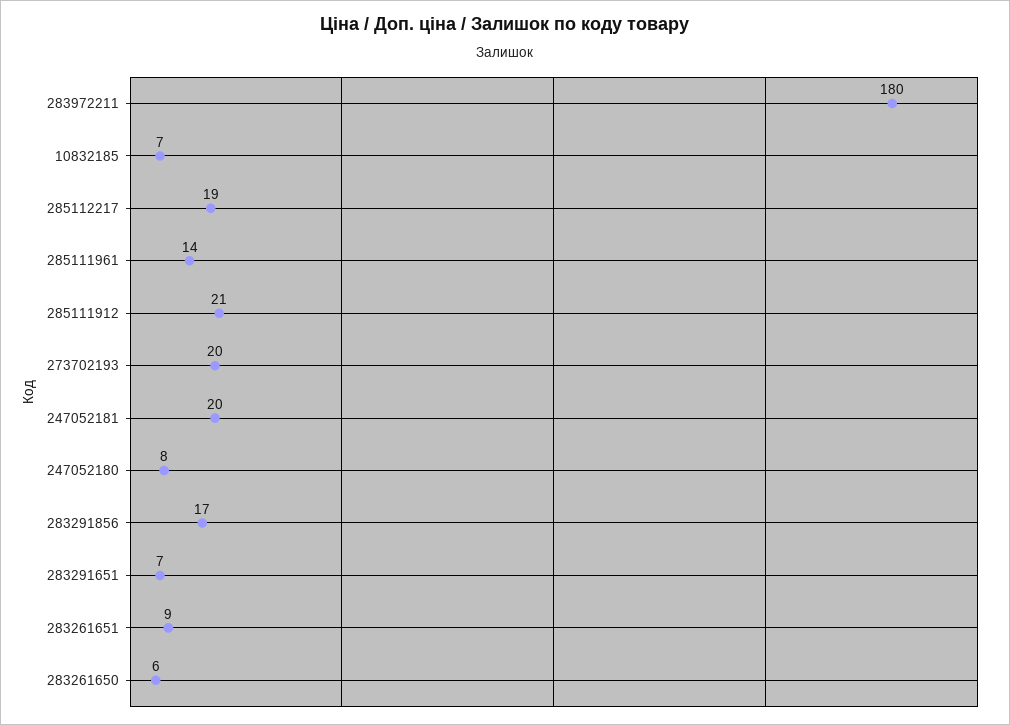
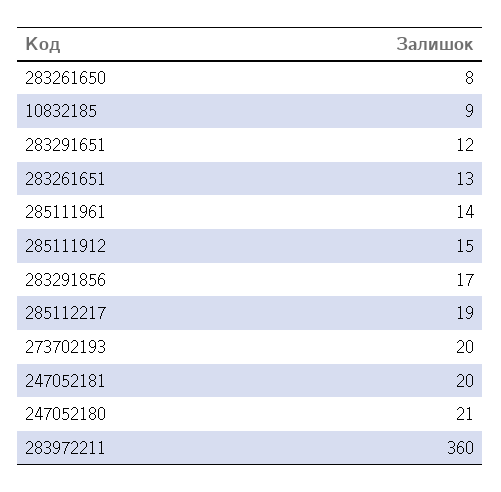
283972211: 180 -> 360
10832185: 7 -> 9
285111912: 21 -> 15
247052180: 8 -> 21
283291651: 7 -> 12
283261651: 9 -> 13
283261650: 6 -> 8

